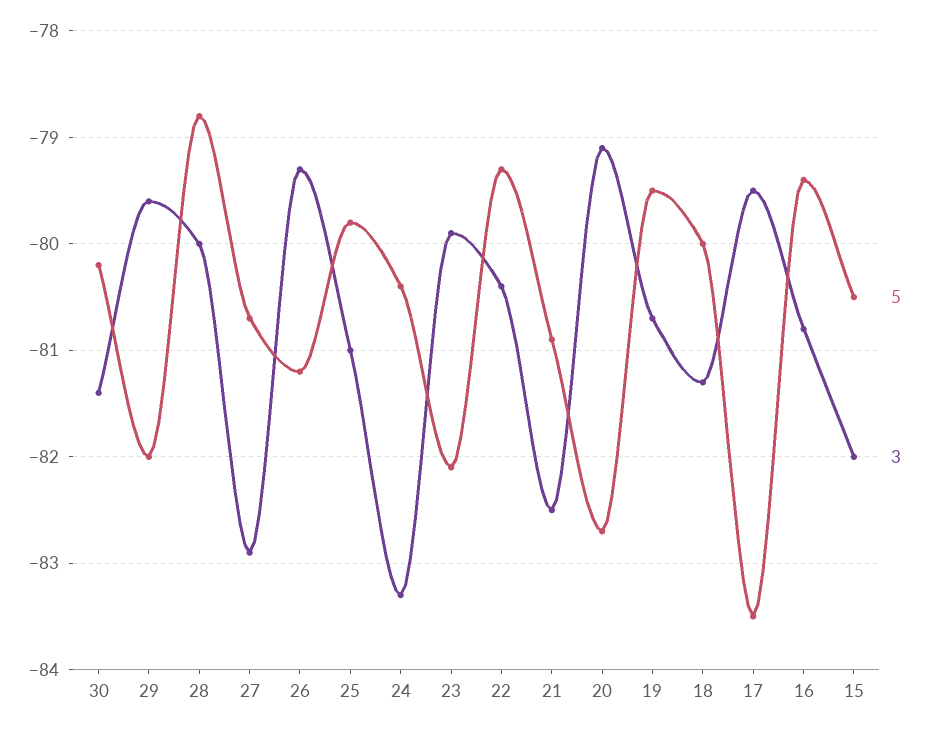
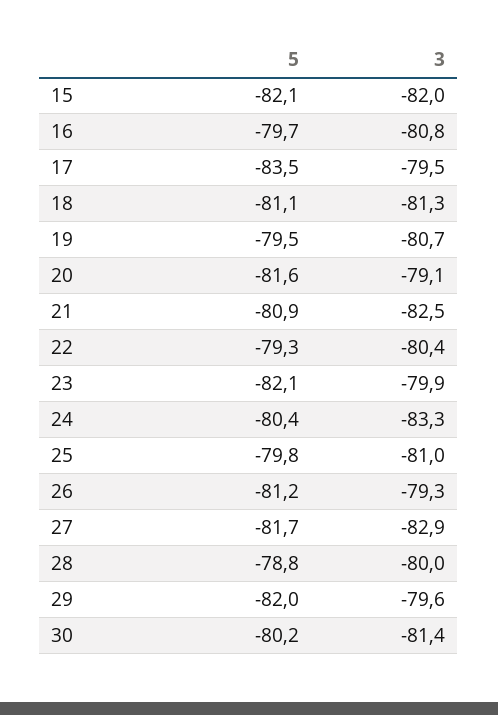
5, 27: -80.7 -> -81.7
5, 20: -82.7 -> -81.6
5, 18: -80 -> -81.1
5, 16: -79.4 -> -79.7
5, 15: -80.5 -> -82.1

